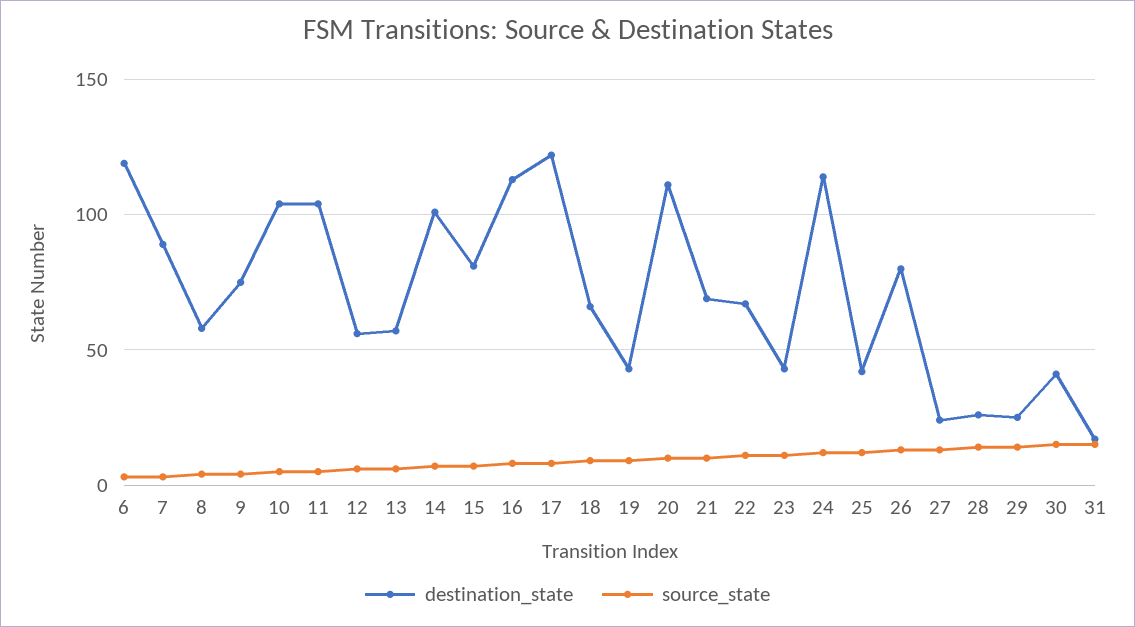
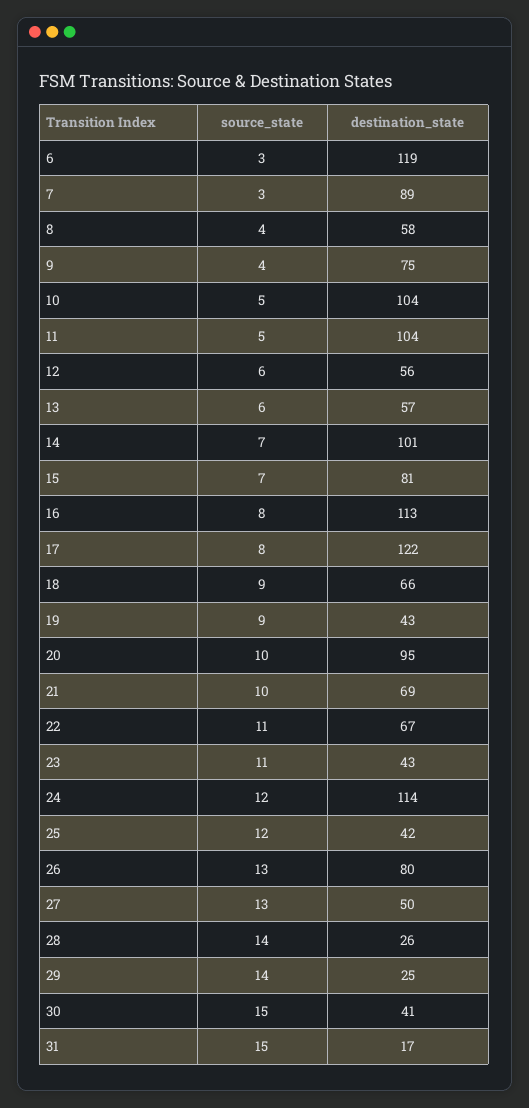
destination_state, 20: 110 -> 95
destination_state, 27: 25 -> 50

